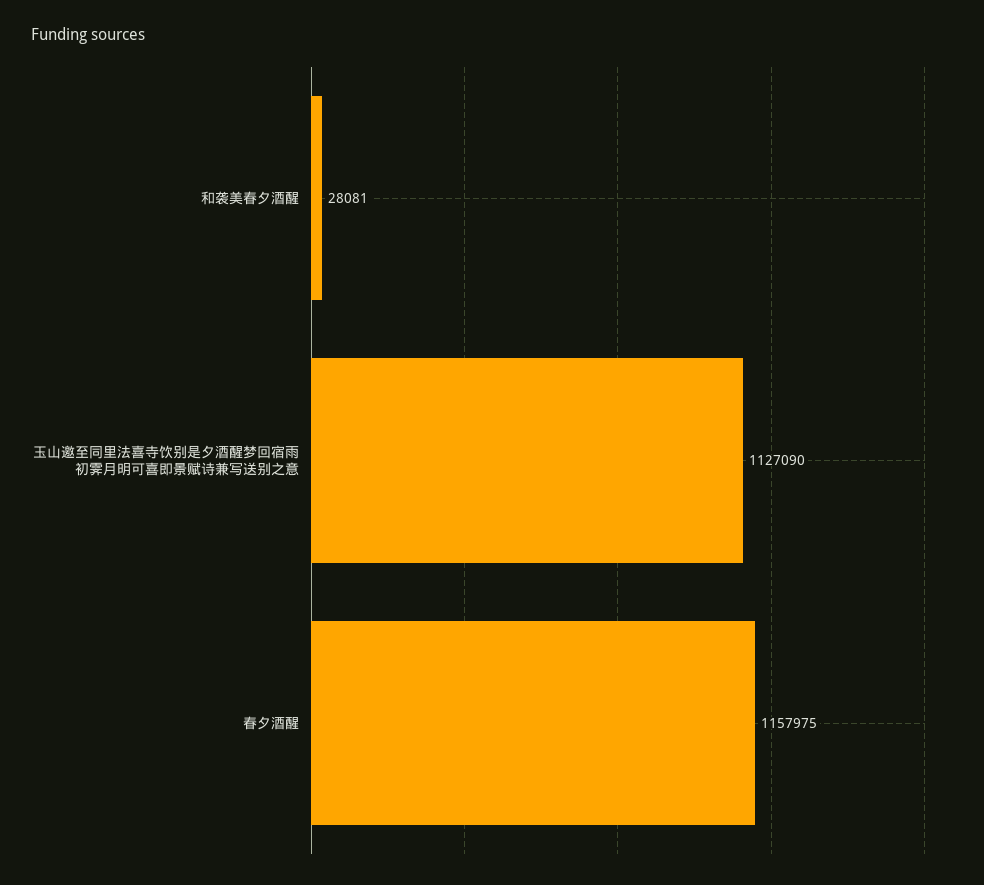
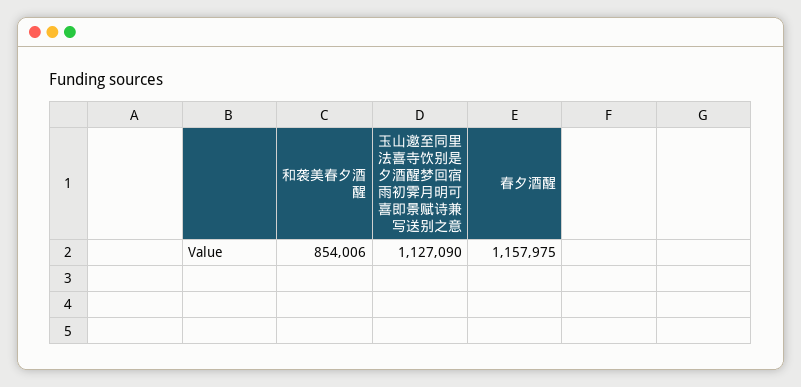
和袭美春夕酒醒: 28081 -> 854006

